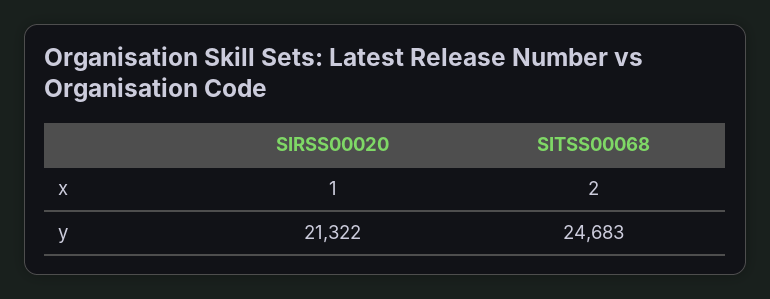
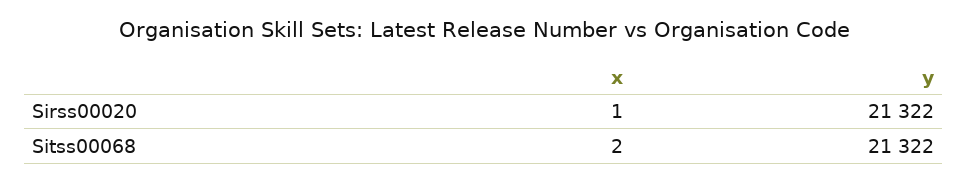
SITSS00068, y: 24683 -> 21322

